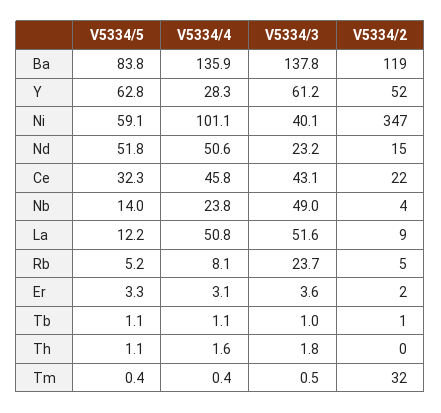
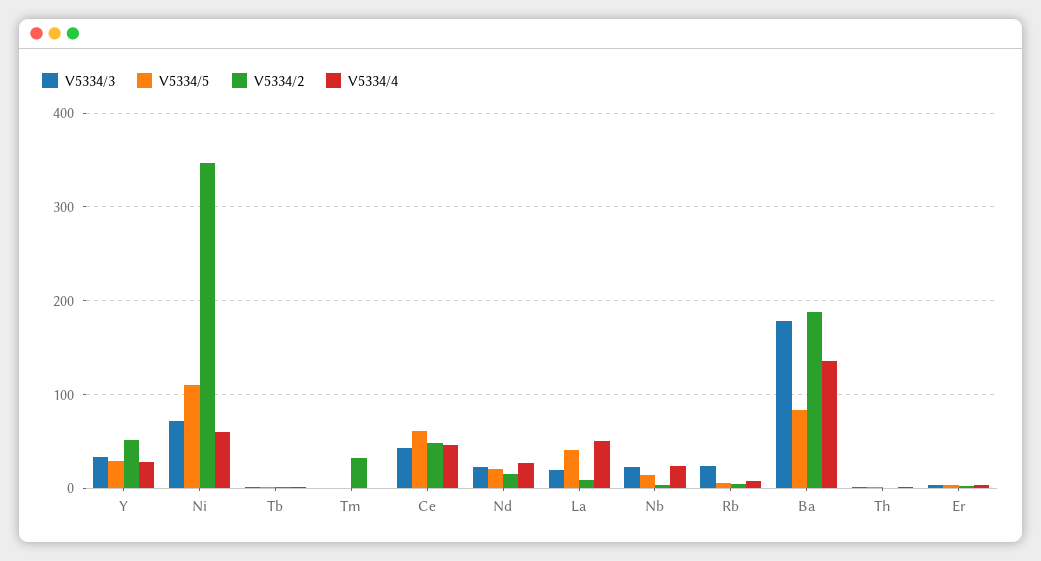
V5334/3, Ba: 137.8 -> 180
V5334/2, Ba: 119 -> 190
V5334/5, Y: 62.8 -> 30
V5334/3, Y: 61.2 -> 30
V5334/5, Ni: 59.1 -> 110
V5334/4, Ni: 101.1 -> 60
V5334/3, Ni: 40.1 -> 70
V5334/5, Nd: 51.8 -> 20
V5334/4, Nd: 50.6 -> 30
V5334/5, Ce: 32.3 -> 60
V5334/2, Ce: 22 -> 50
V5334/3, Nb: 49 -> 20
V5334/5, La: 12.2 -> 40
V5334/3, La: 51.6 -> 20

